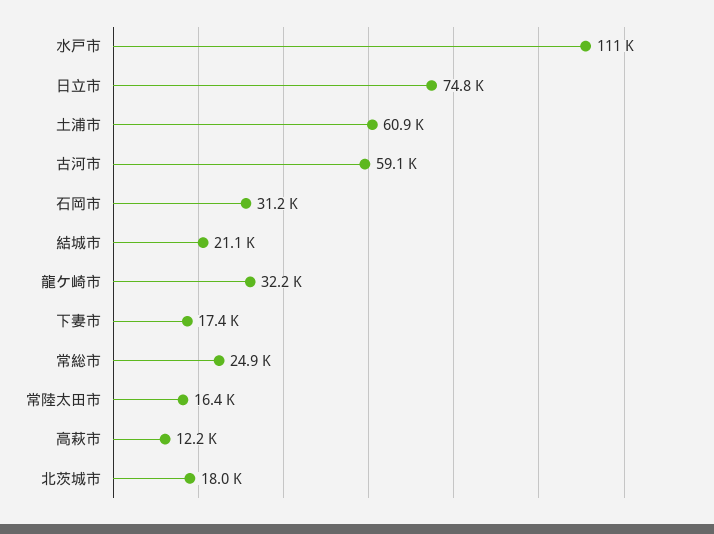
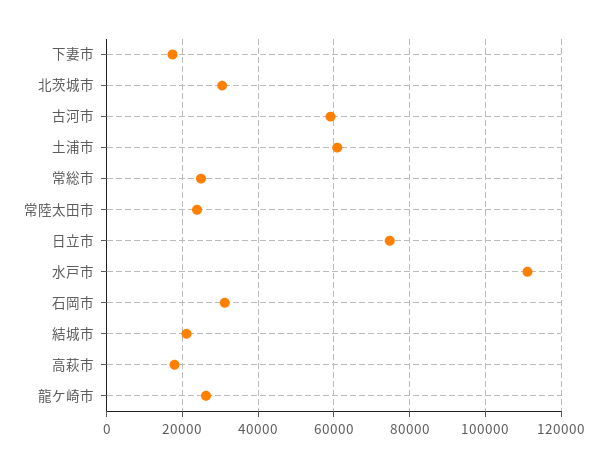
龍ケ崎市: 32200 -> 26000
常陸太田市: 16400 -> 24000
高萩市: 12200 -> 18000
北茨城市: 18000 -> 30000

